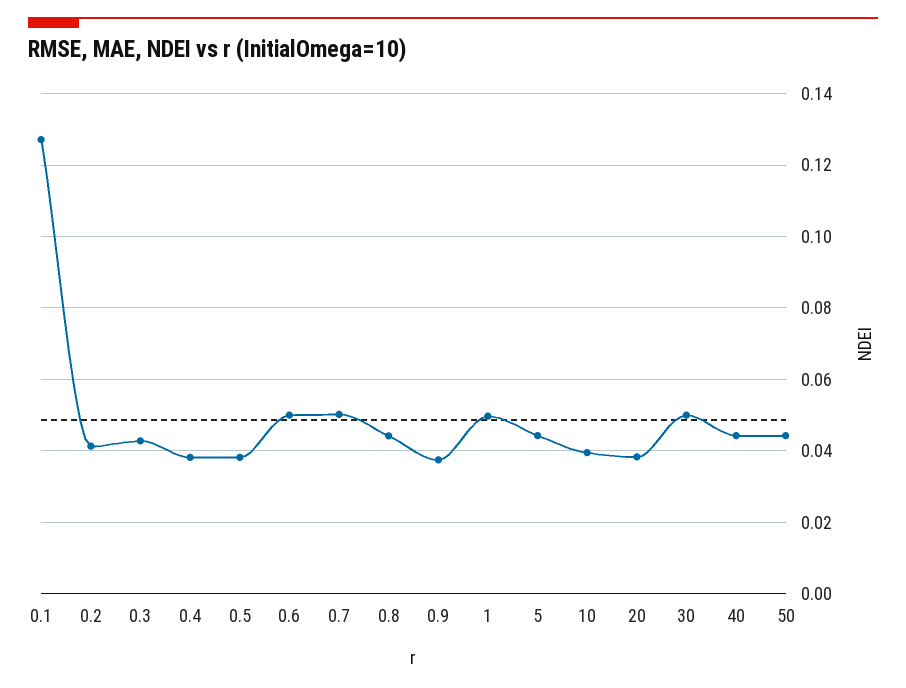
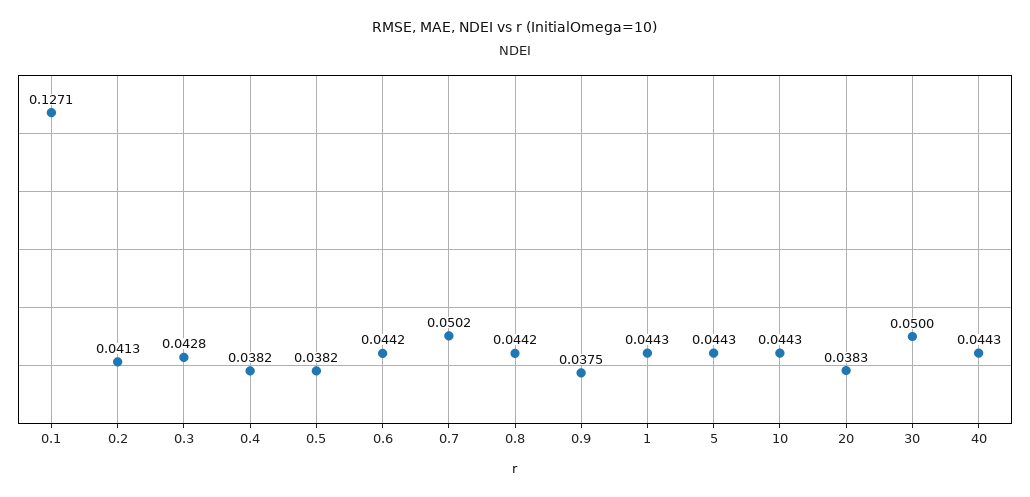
0.6: 0.05 -> 0.0442
1: 0.05 -> 0.0443
10: 0.04 -> 0.0443
50: 0.044 -> none

